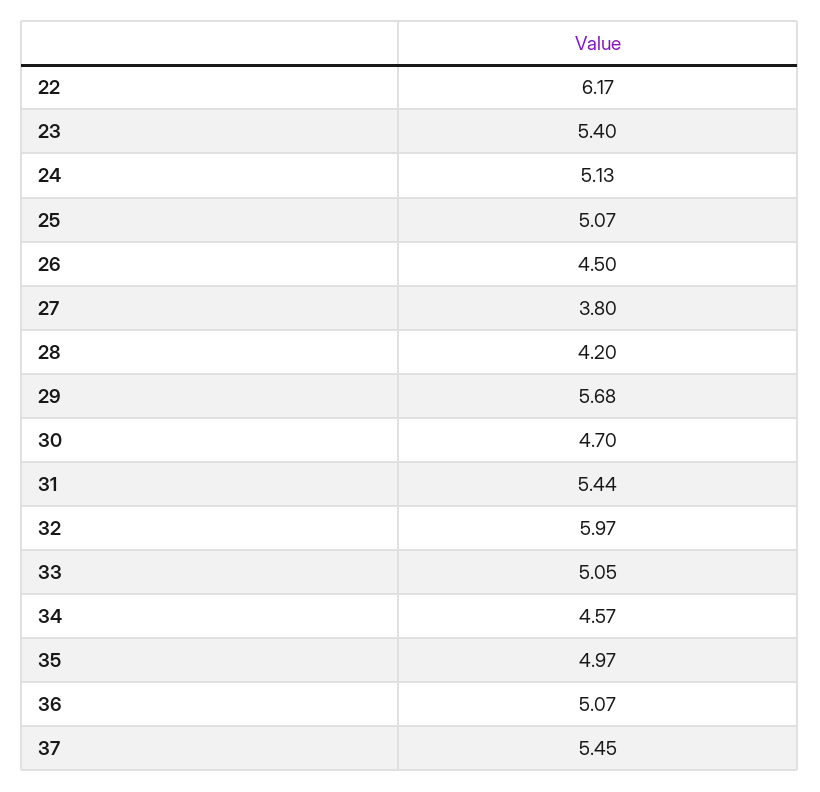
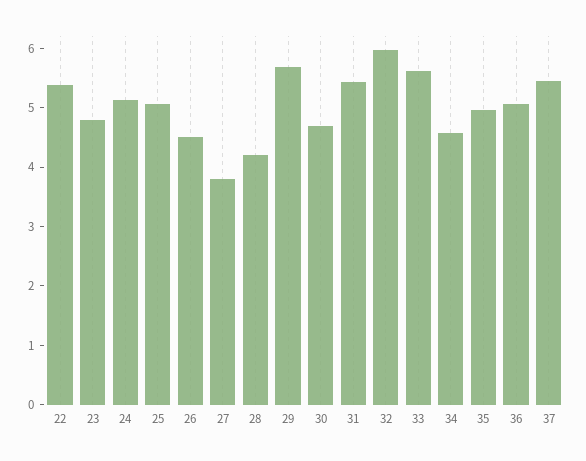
22: 6.17 -> 5.4
23: 5.4 -> 4.8
33: 5.05 -> 5.6

